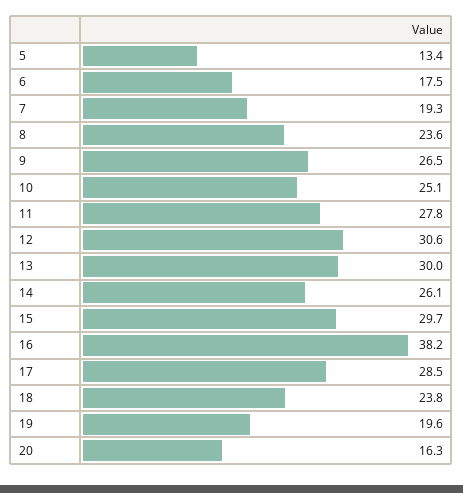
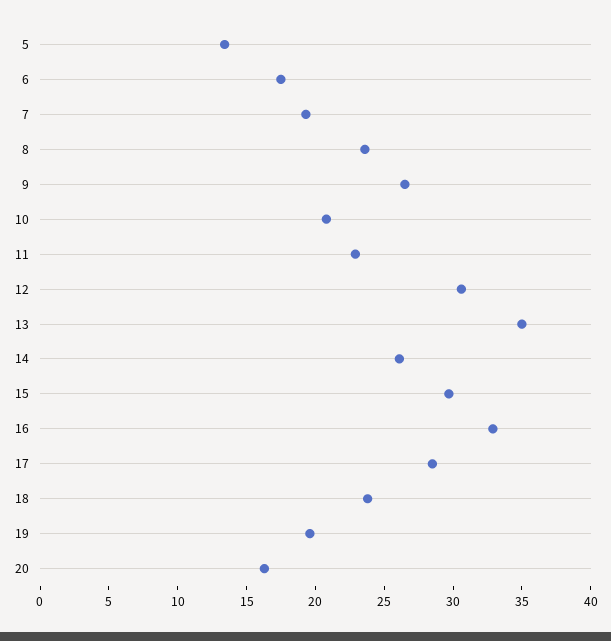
10: 25.1 -> 21
11: 27.8 -> 23
13: 30 -> 35
16: 38.2 -> 33

